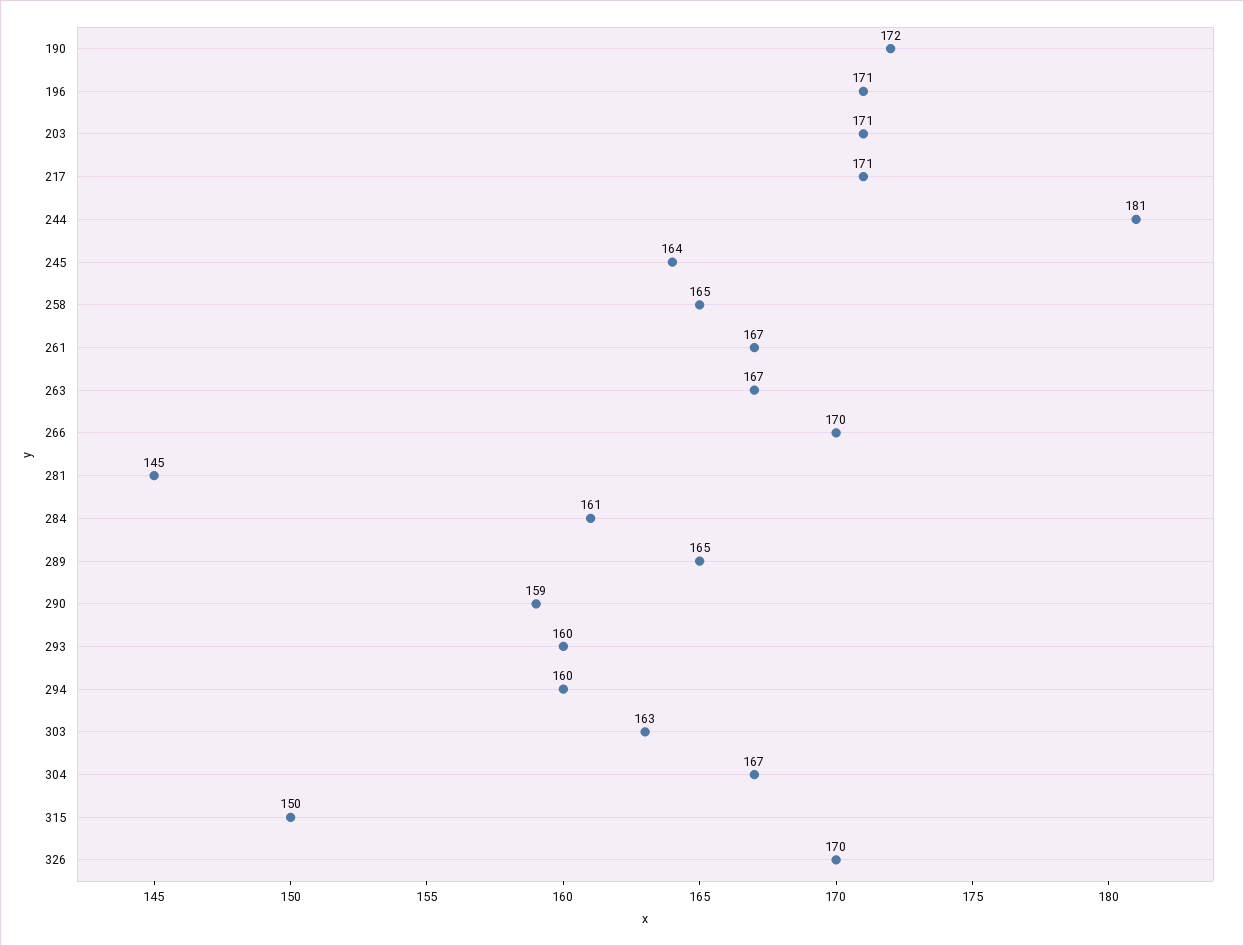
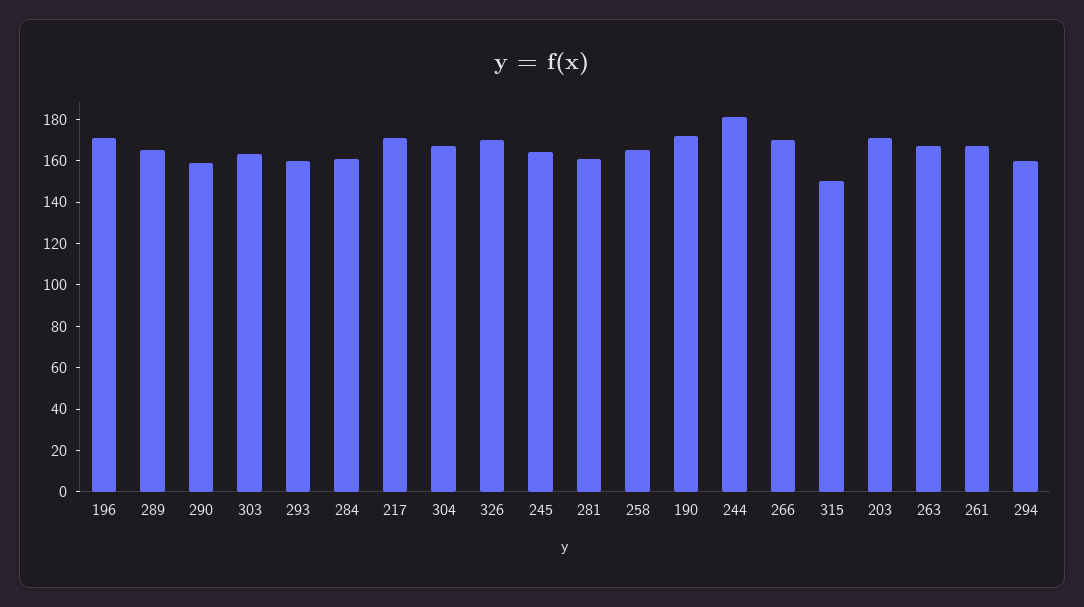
281: 145 -> 160

